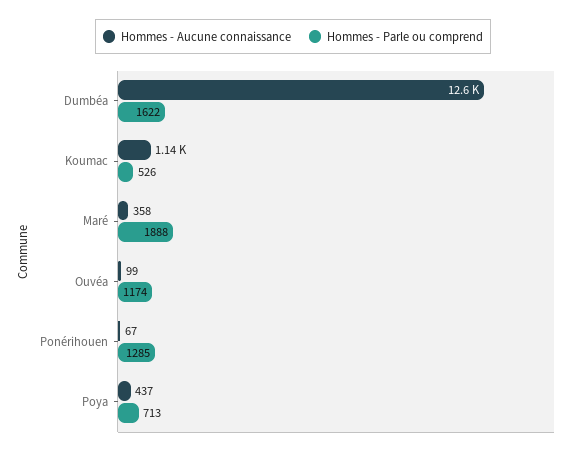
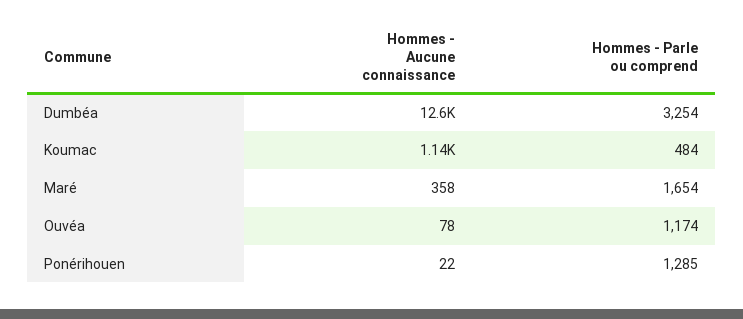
Hommes - Parle ou comprend, Dumbéa: 1622 -> 3254
Hommes - Parle ou comprend, Koumac: 526 -> 484
Hommes - Parle ou comprend, Maré: 1888 -> 1654
Hommes - Aucune connaissance, Ouvéa: 99 -> 78
Hommes - Aucune connaissance, Ponérihouen: 67 -> 22
Hommes - Aucune connaissance, Poya: 437 -> none
Hommes - Parle ou comprend, Poya: 713 -> none

